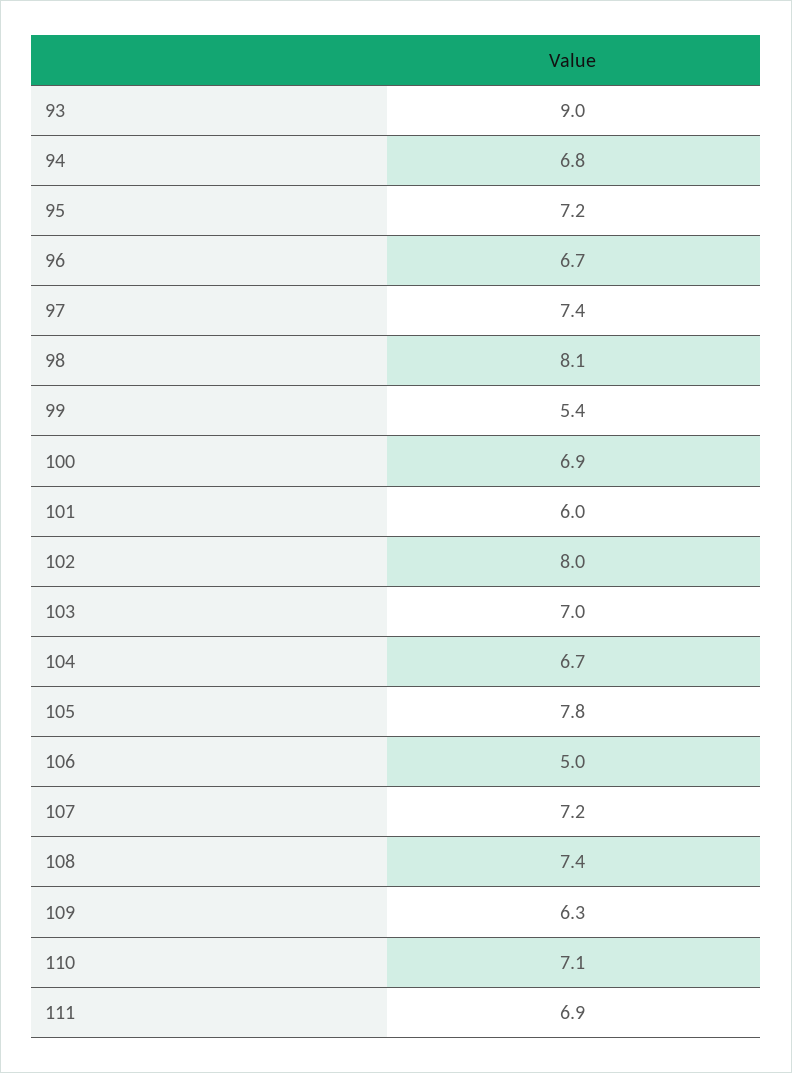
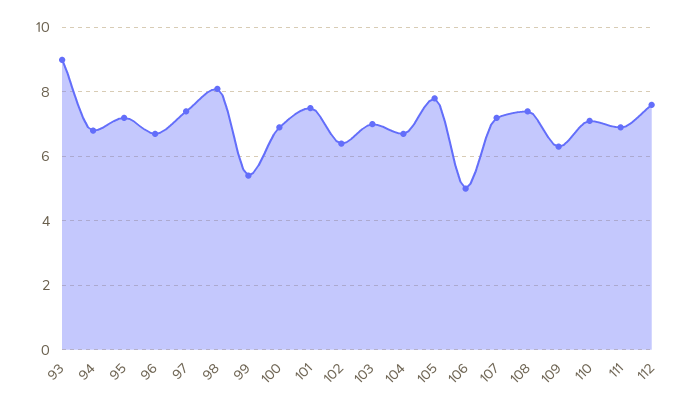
101: 6 -> 7.5
102: 8 -> 6.5
112: none -> 7.5

